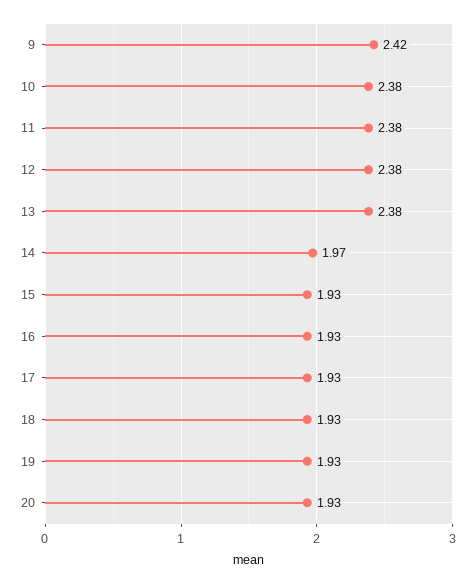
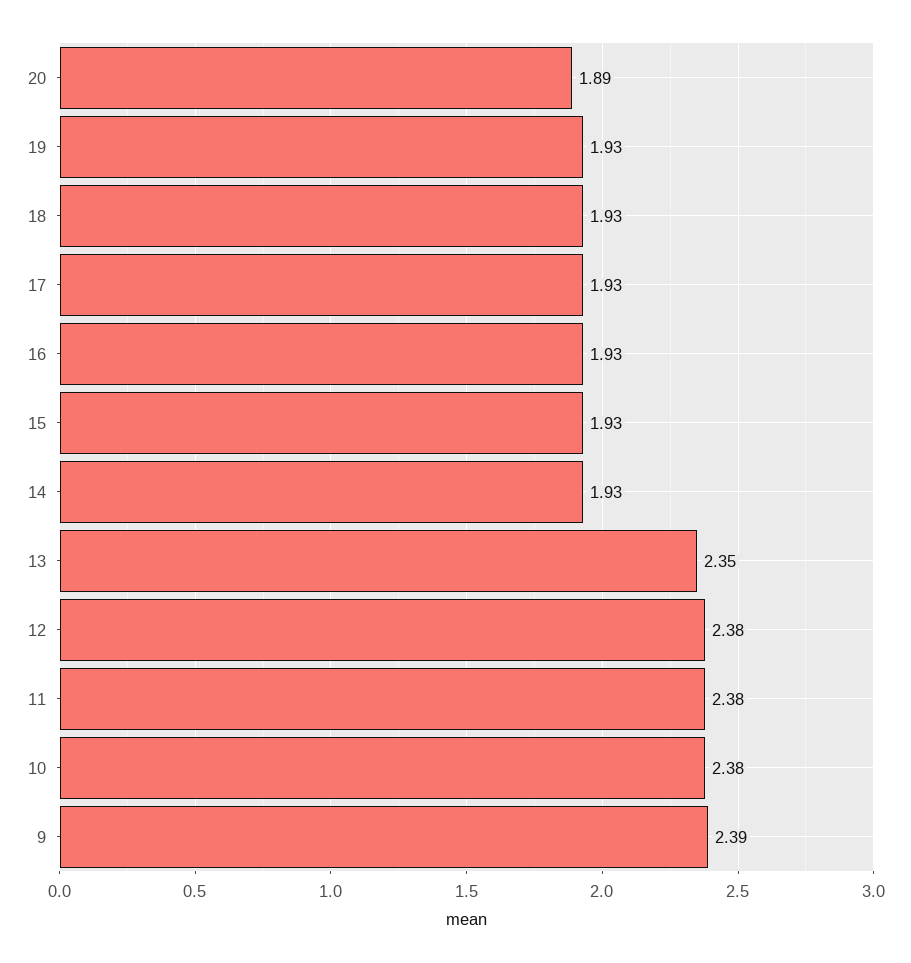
9: 2.42 -> 2.39
13: 2.38 -> 2.35
14: 1.97 -> 1.93
20: 1.93 -> 1.89

